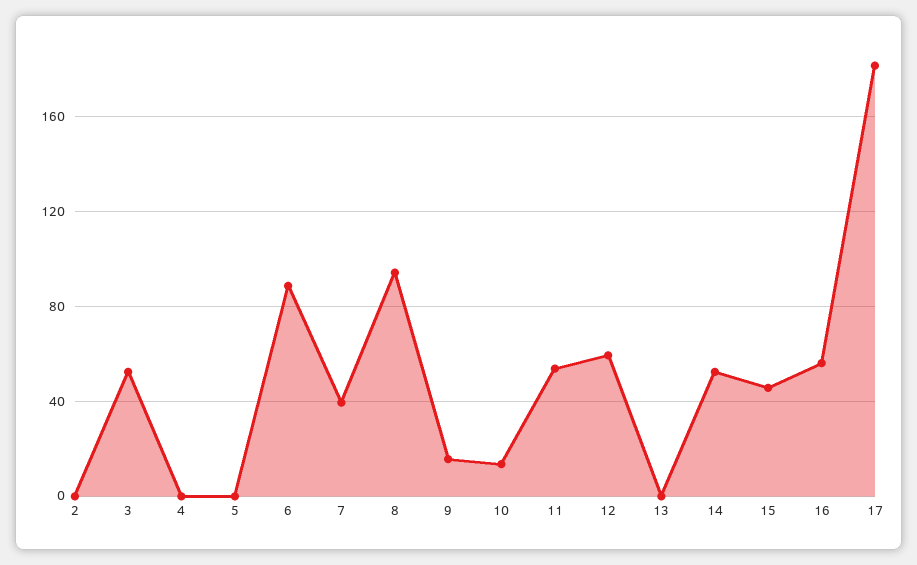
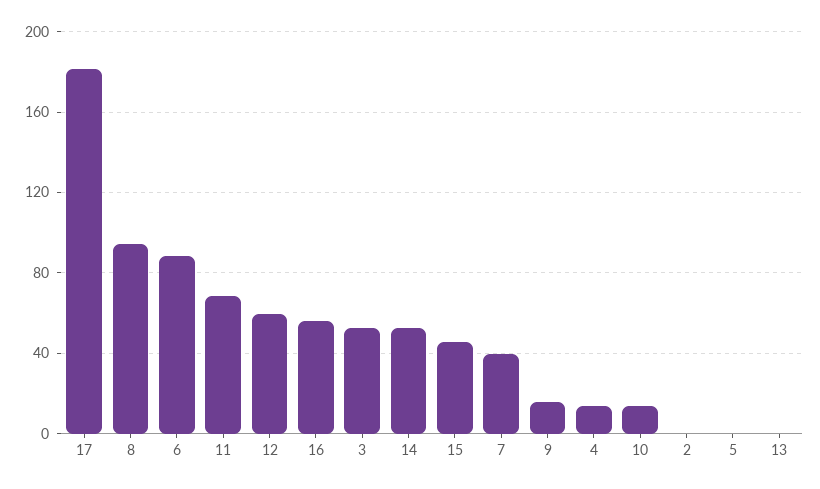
4: 0 -> 15
11: 55 -> 70

